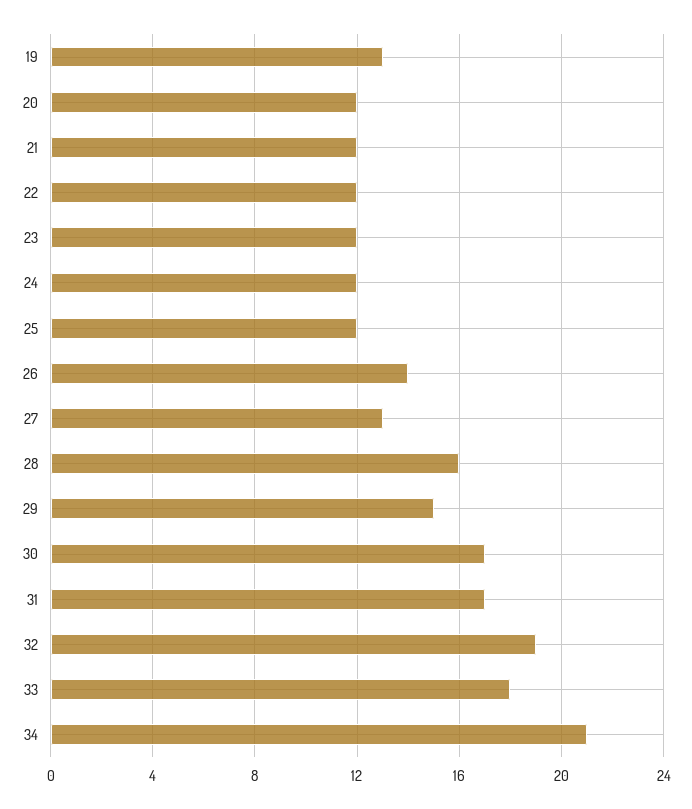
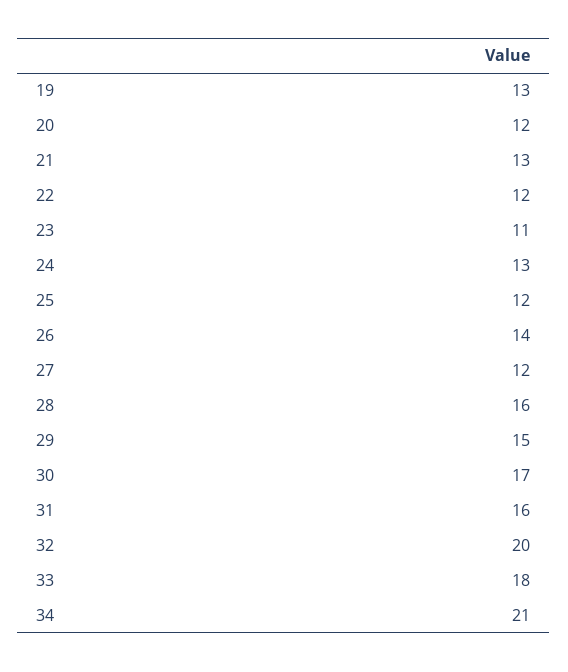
21: 12 -> 13
23: 12 -> 11
24: 12 -> 13
27: 13 -> 12
31: 17 -> 16
32: 19 -> 20

